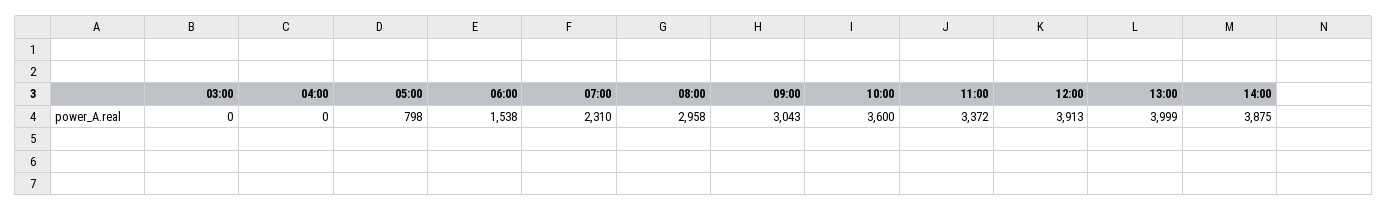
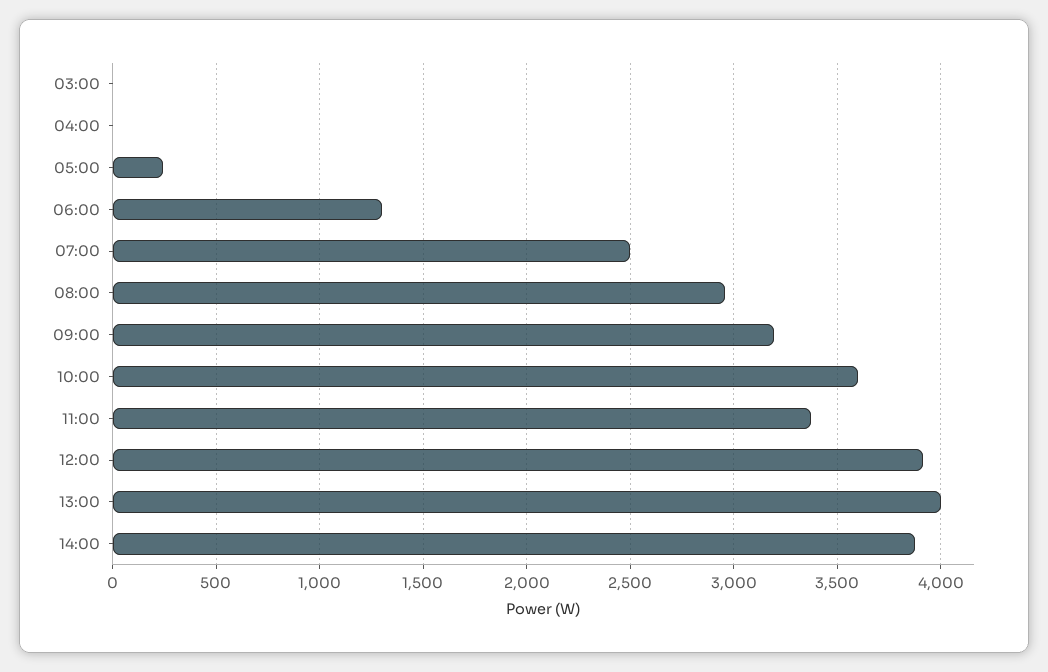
05:00: 798 -> 250
06:00: 1538 -> 1300
07:00: 2310 -> 2500
09:00: 3043 -> 3200

